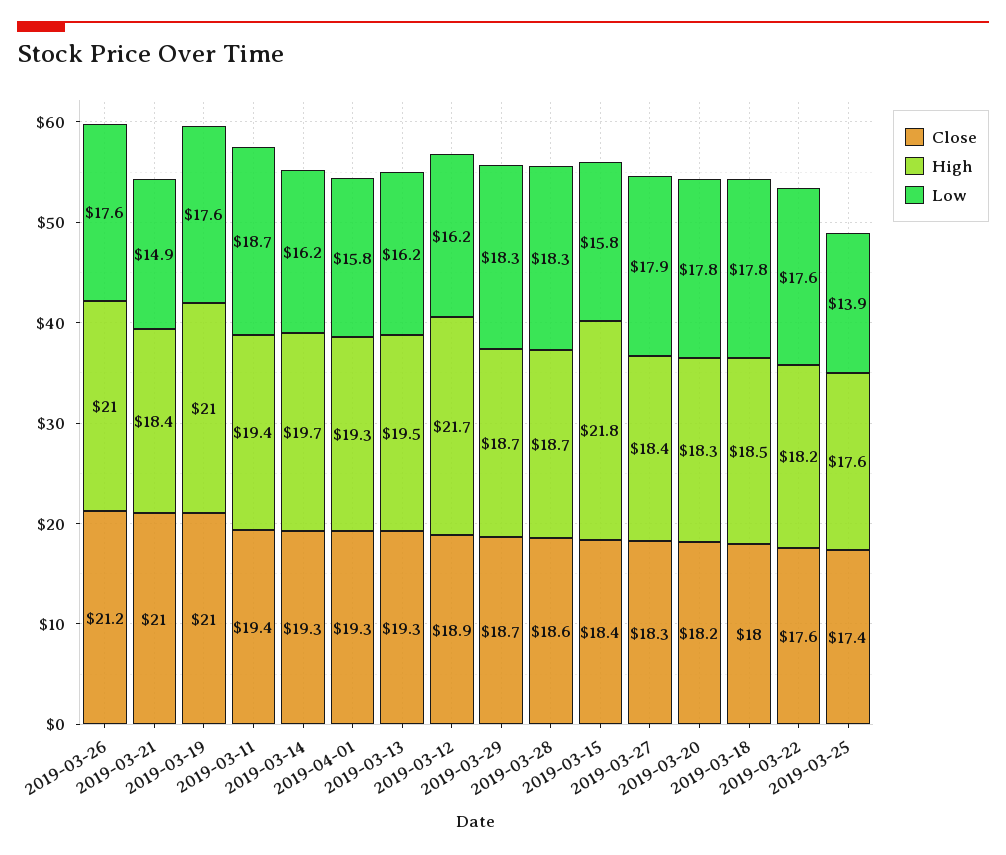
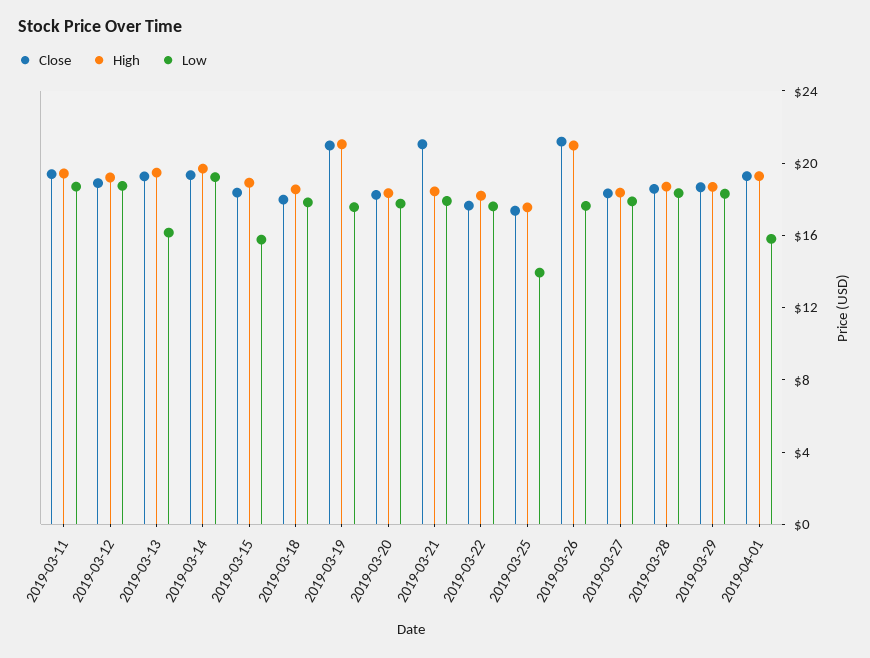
Low, 2019-03-21: 14.9 -> 18
Low, 2019-03-14: 16.2 -> 19
High, 2019-03-12: 21.7 -> 19
Low, 2019-03-12: 16.2 -> 19
High, 2019-03-15: 21.8 -> 19

